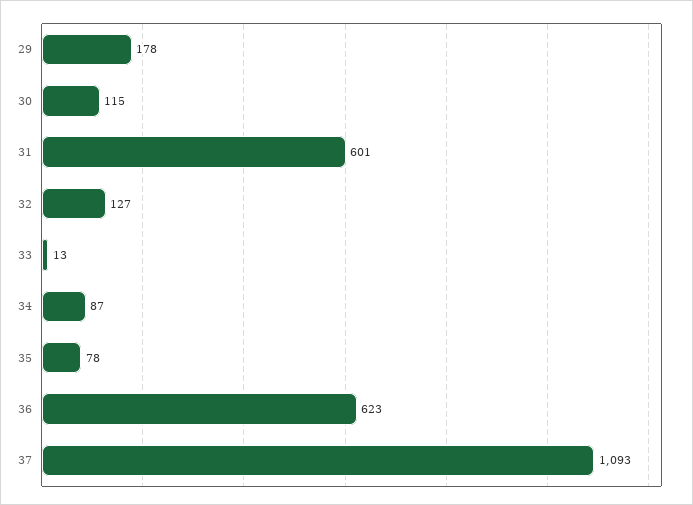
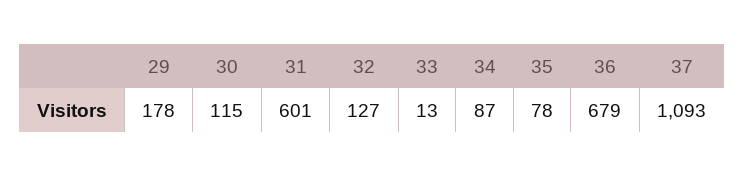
36: 623 -> 679

